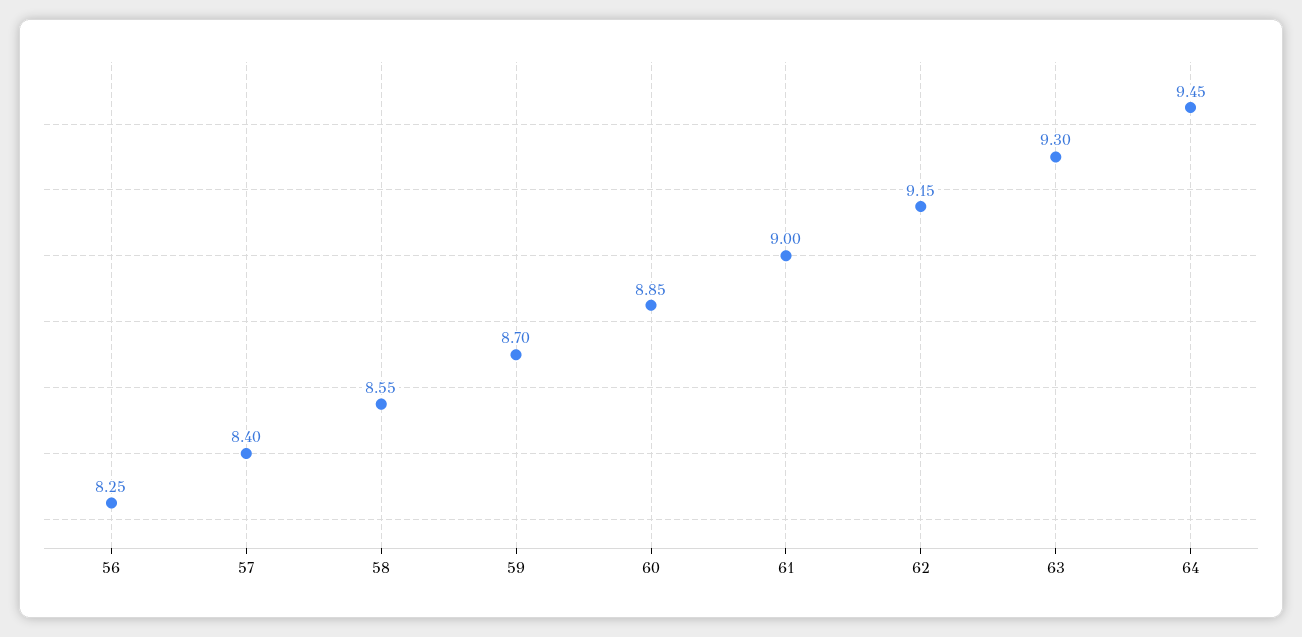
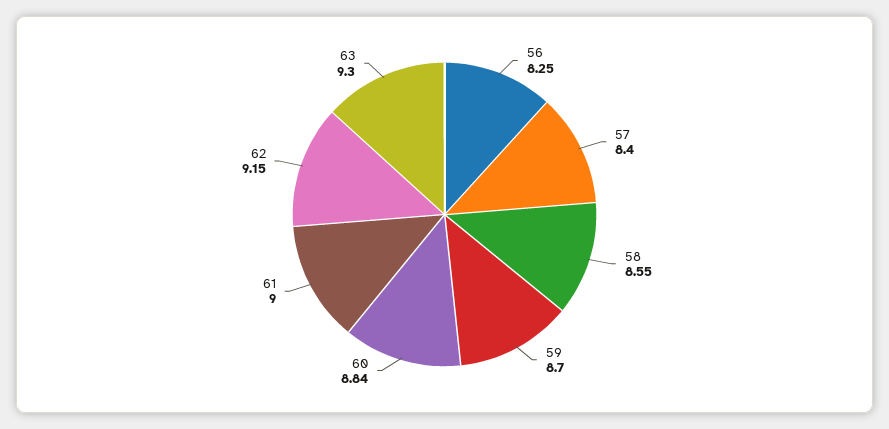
60: 8.85 -> 8.84
64: 9.45 -> none

